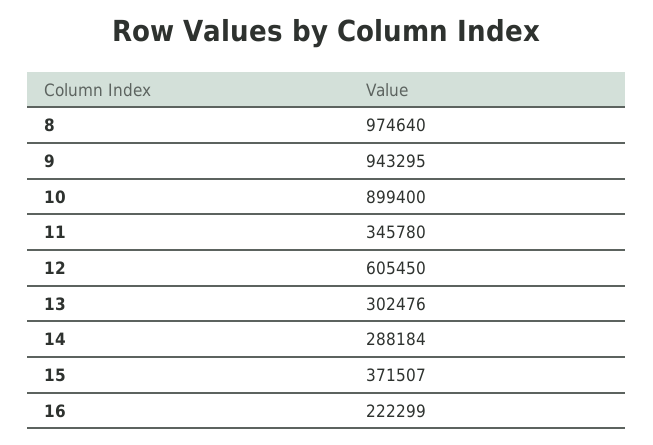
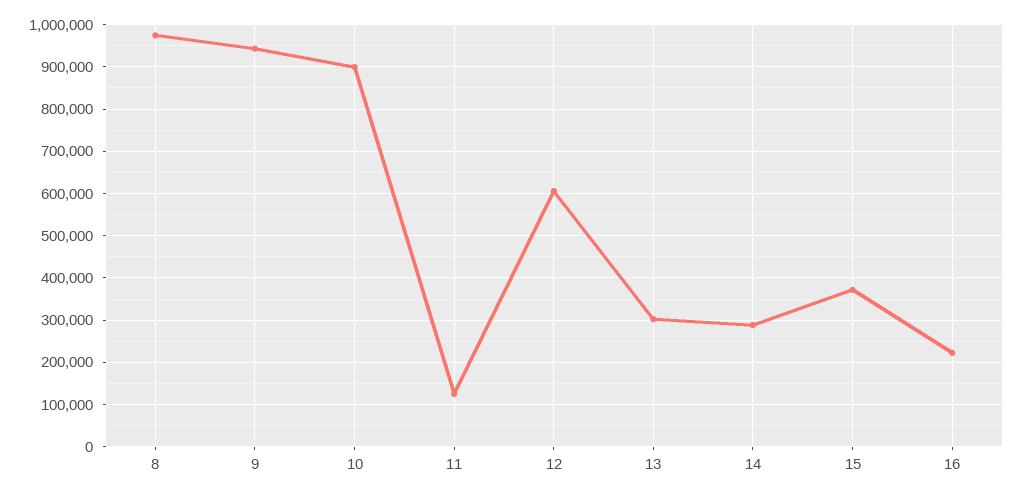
11: 345780 -> 120000

